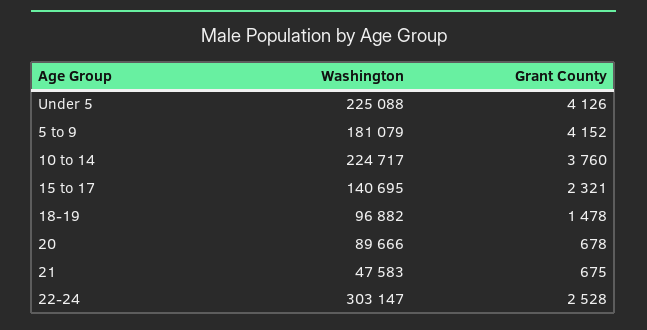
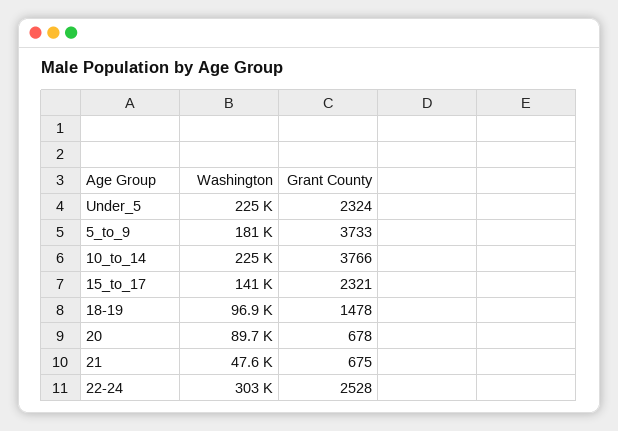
Grant County, Under 5: 4126 -> 2324
Grant County, 5 to 9: 4152 -> 3733
Grant County, 10 to 14: 3760 -> 3766

